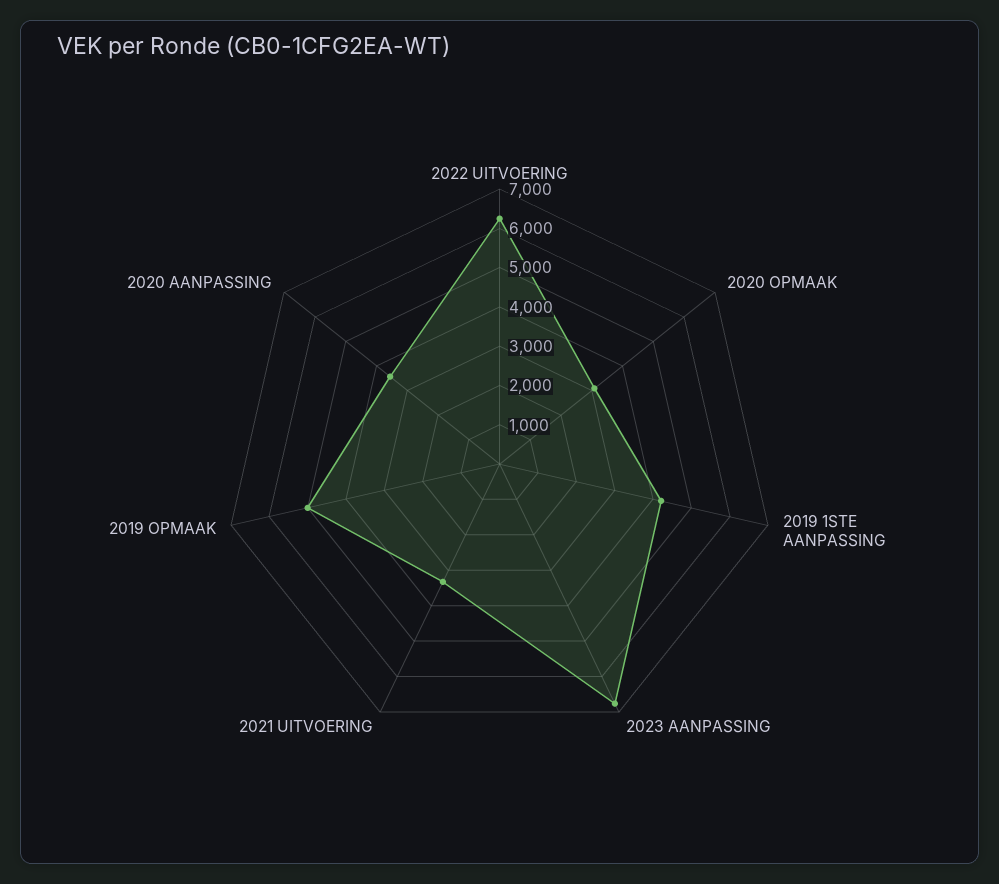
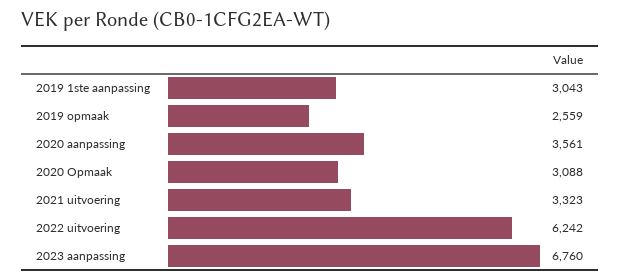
2019 1STE AANPASSING: 4250 -> 3043
2019 OPMAAK: 5000 -> 2559

